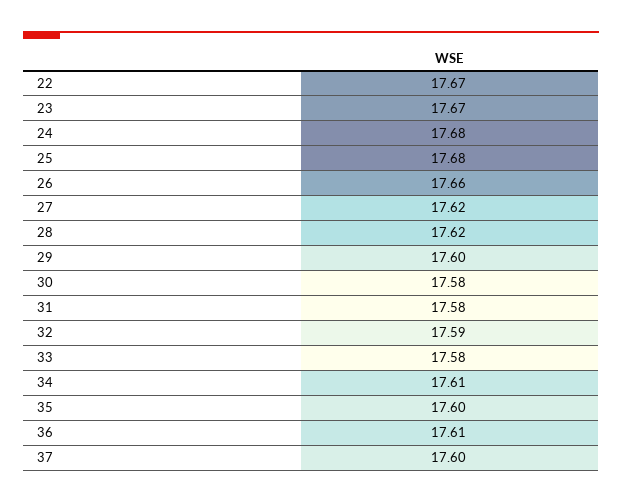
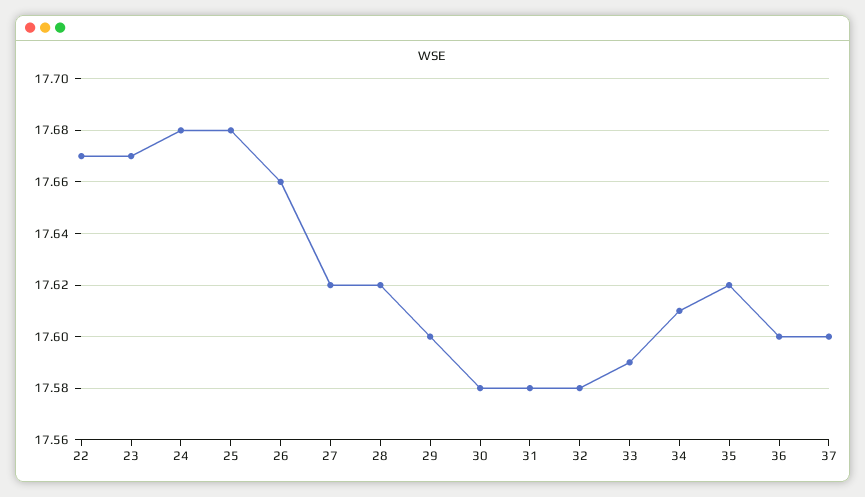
32: 17.59 -> 17.58
33: 17.58 -> 17.59
35: 17.6 -> 17.62
36: 17.61 -> 17.6

